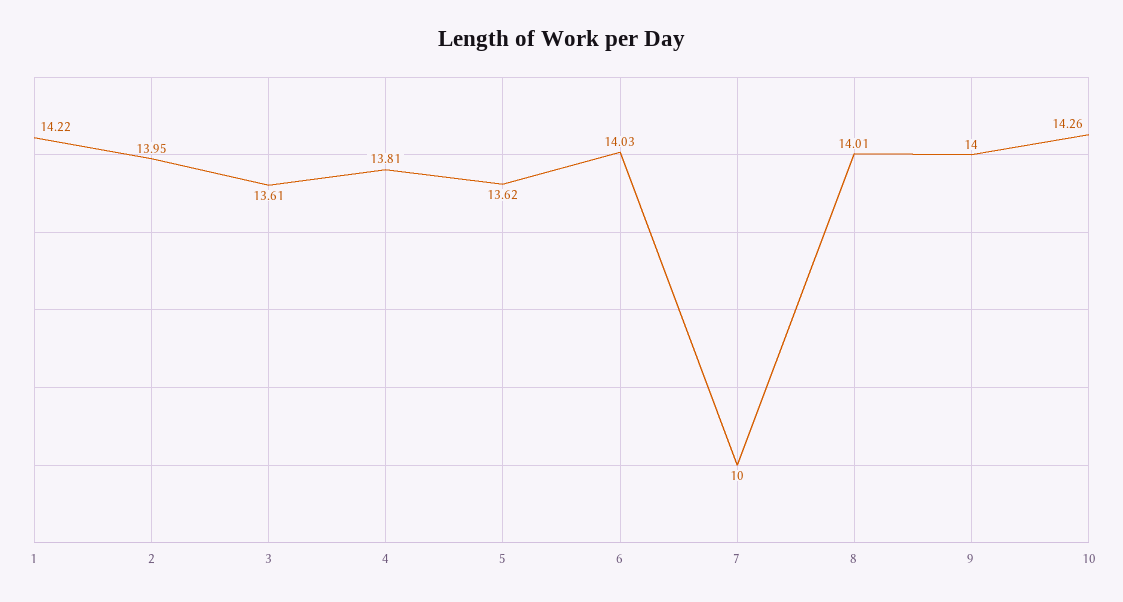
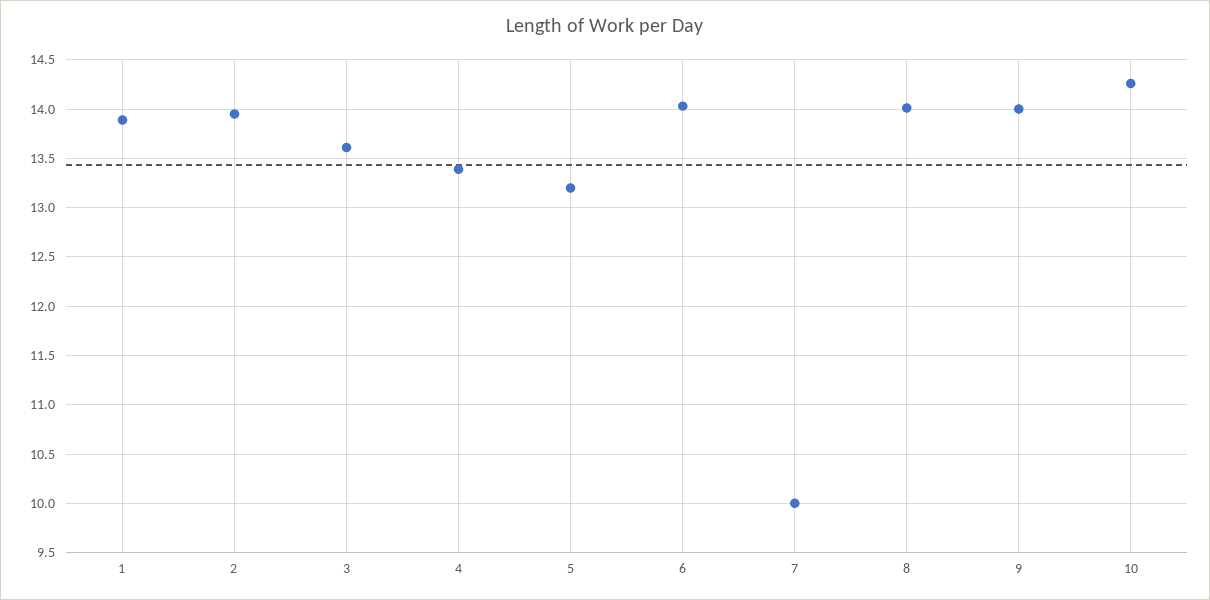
1: 14.22 -> 13.9
4: 13.81 -> 13.4
5: 13.62 -> 13.2

